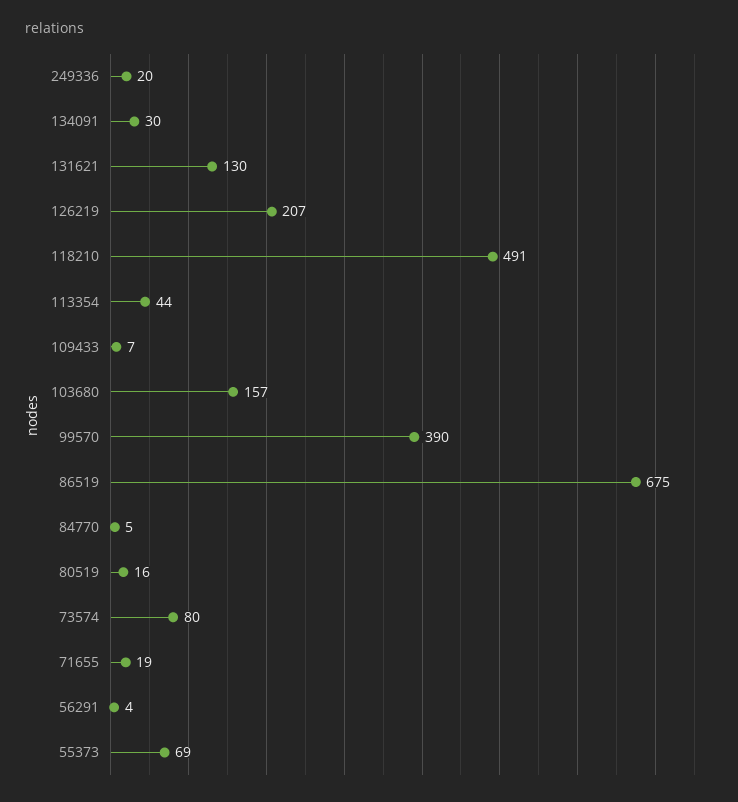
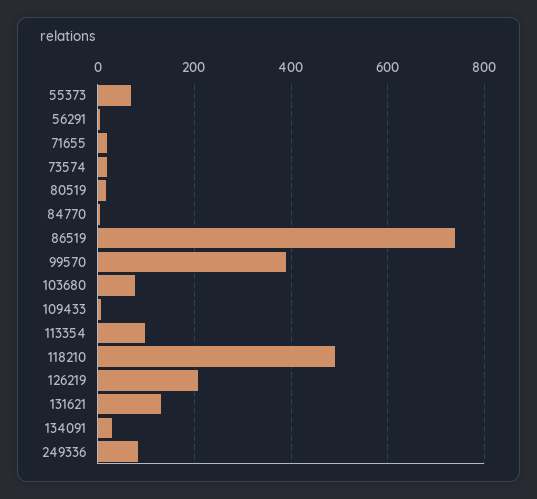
249336: 20 -> 80
113354: 44 -> 100
103680: 157 -> 80
86519: 675 -> 740
73574: 80 -> 20

